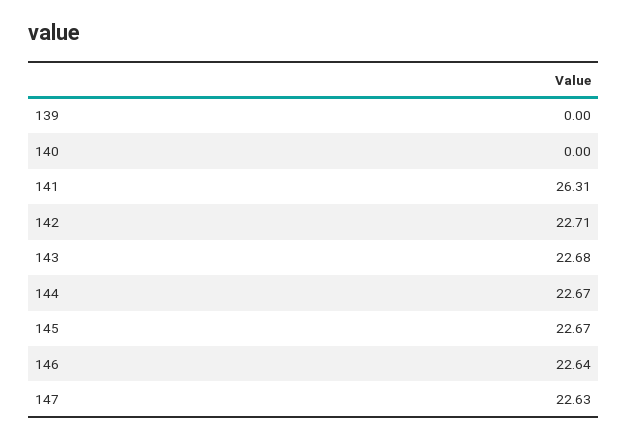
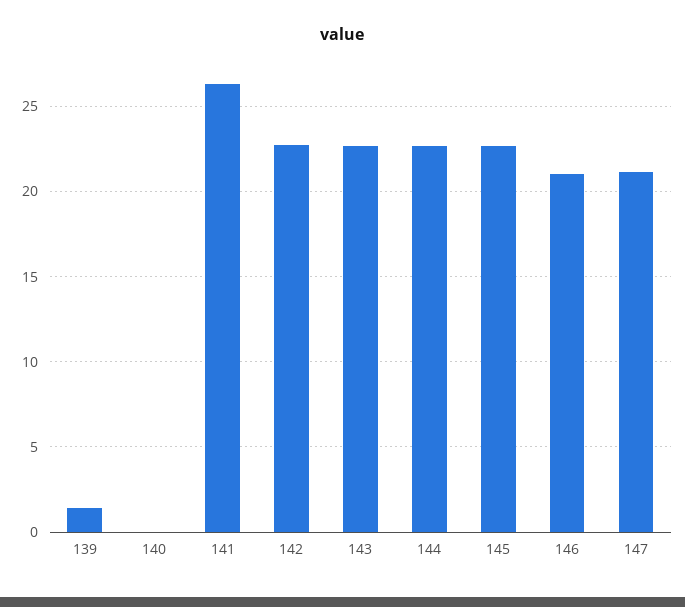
139: 0 -> 1.5
146: 22.64 -> 21
147: 22.63 -> 21

